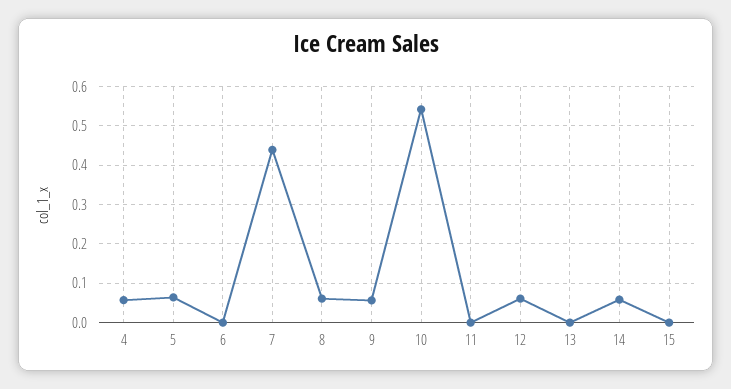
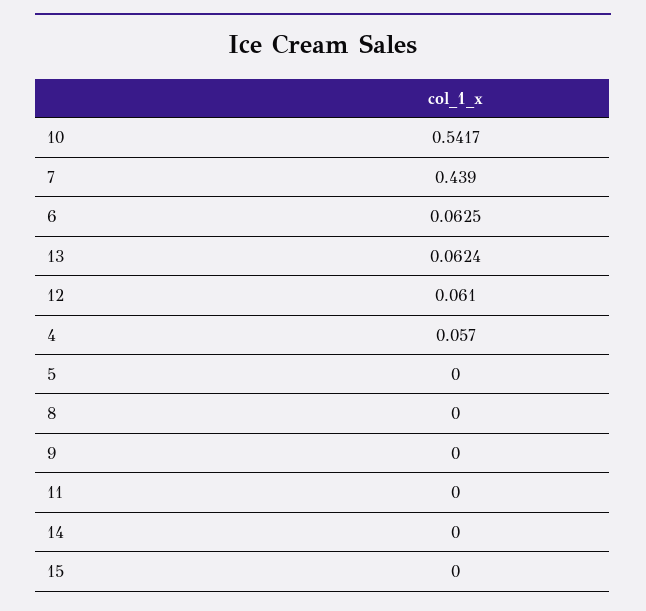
5: 0.06 -> 0
6: 0 -> 0.0625
8: 0.06 -> 0
9: 0.06 -> 0
13: 0 -> 0.0624
14: 0.06 -> 0

